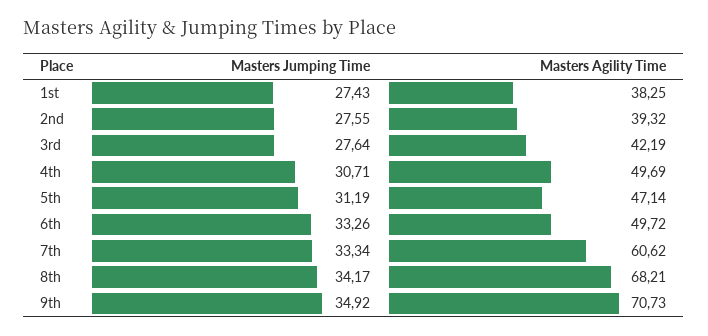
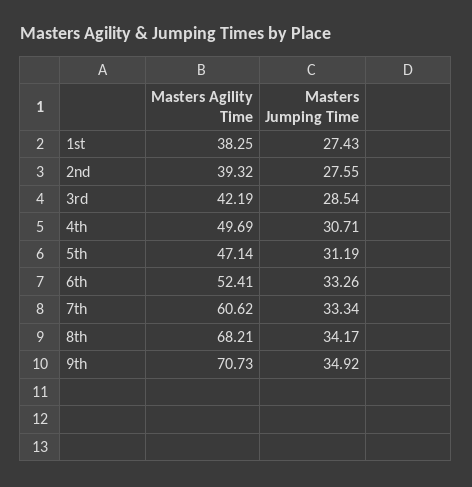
Masters Jumping Time, 3rd: 27.64 -> 28.54
Masters Agility Time, 6th: 49.72 -> 52.41

